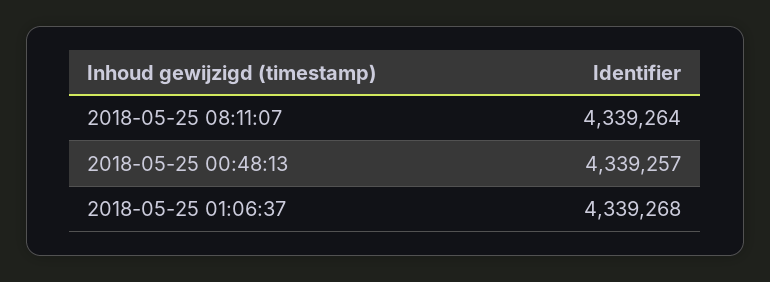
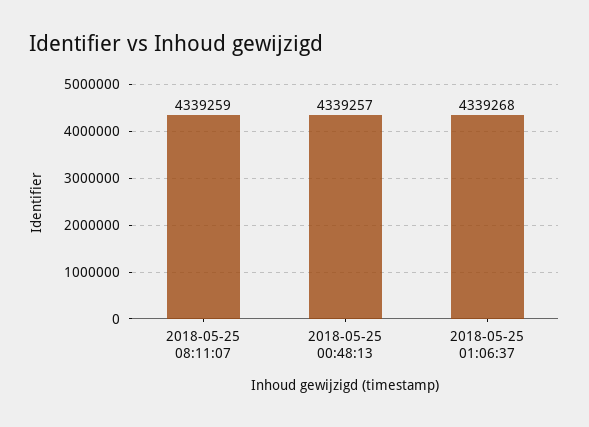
2018-05-25 08:11:07: 4339264 -> 4339259

